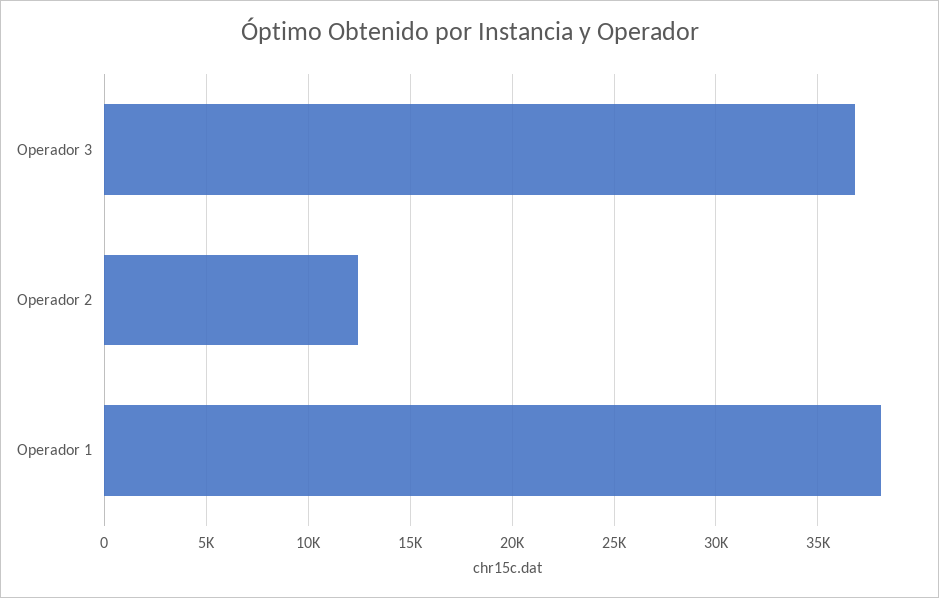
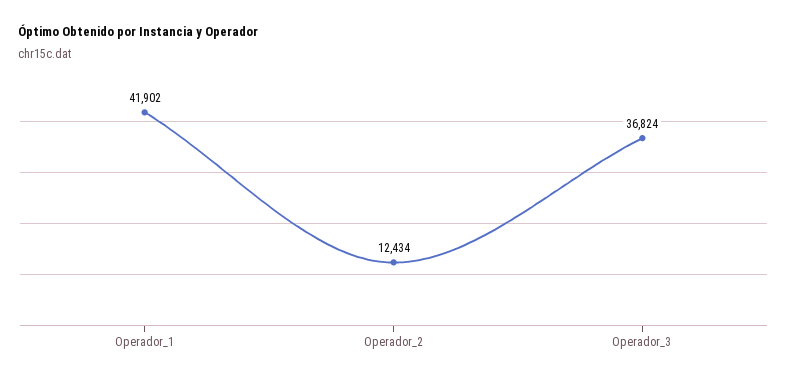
Operador 1: 38000 -> 41902

